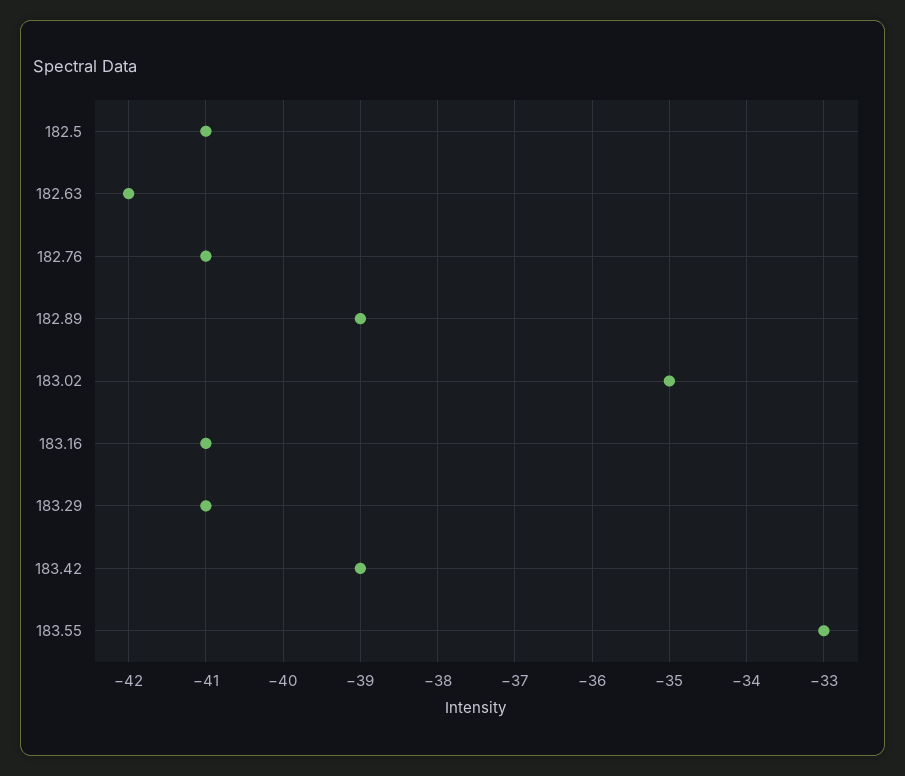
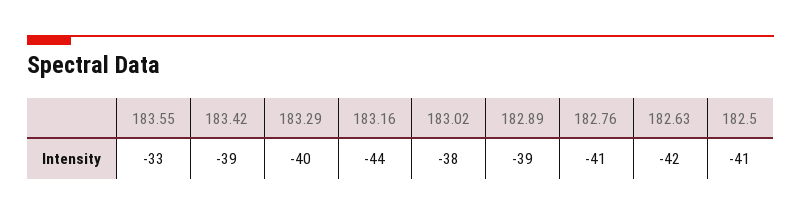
183.02: -35 -> -38
183.16: -41 -> -44
183.29: -41 -> -40

